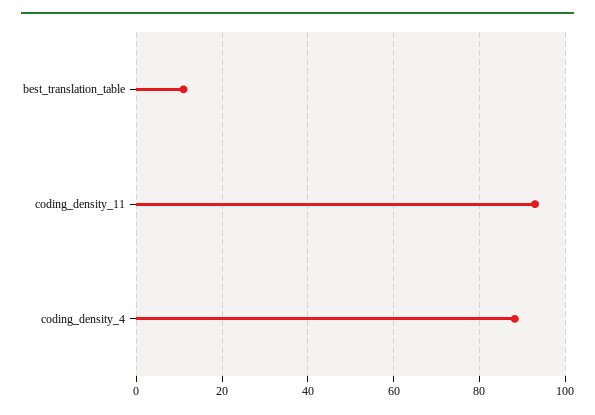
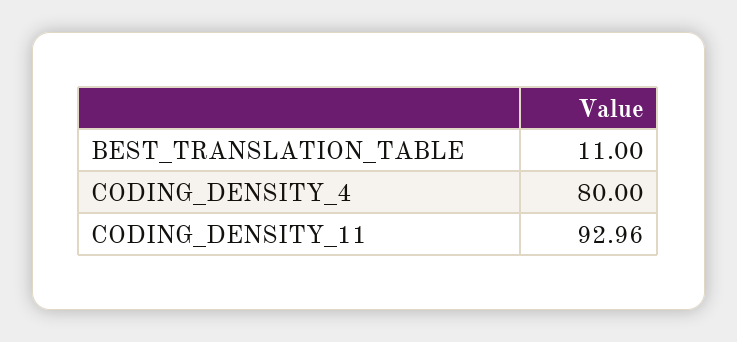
coding_density_4: 88 -> 80

